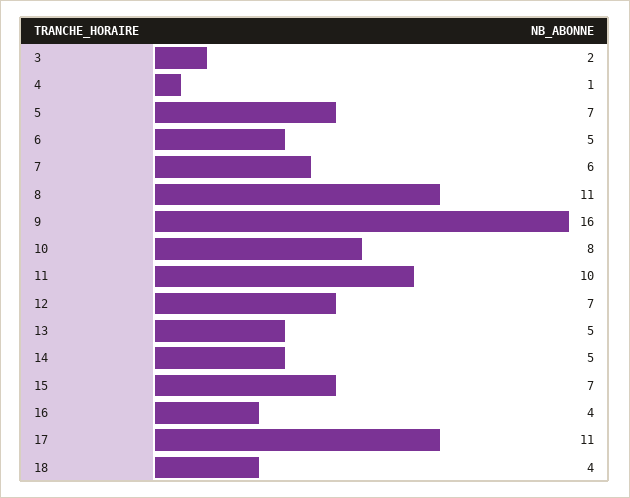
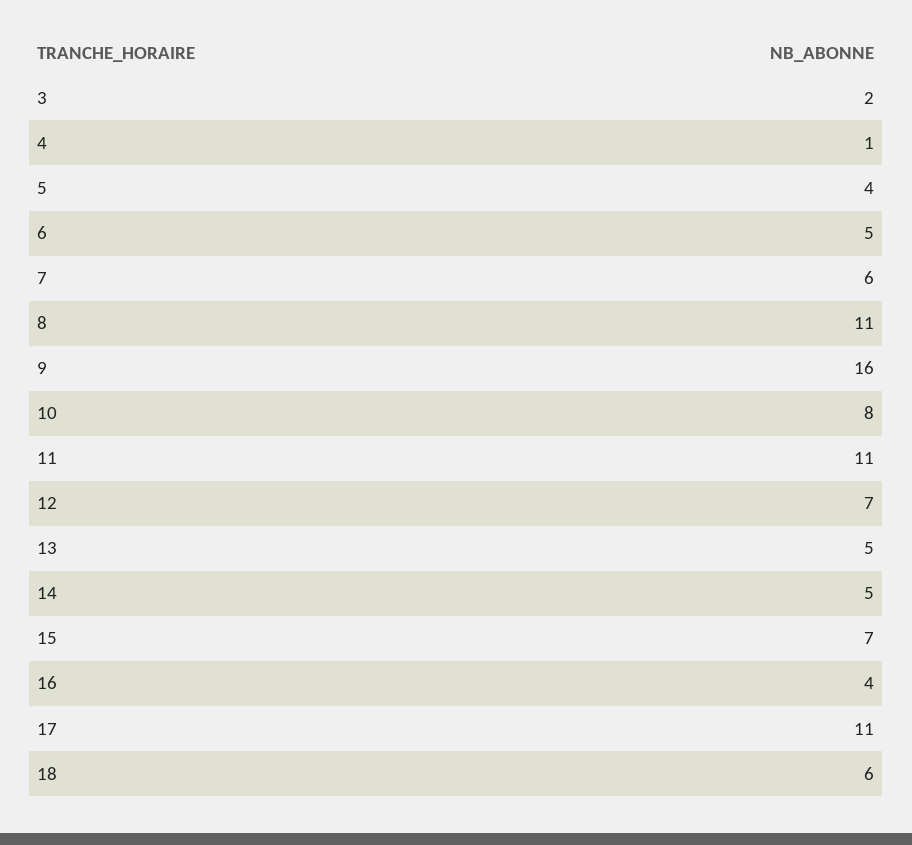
5: 7 -> 4
11: 10 -> 11
18: 4 -> 6

